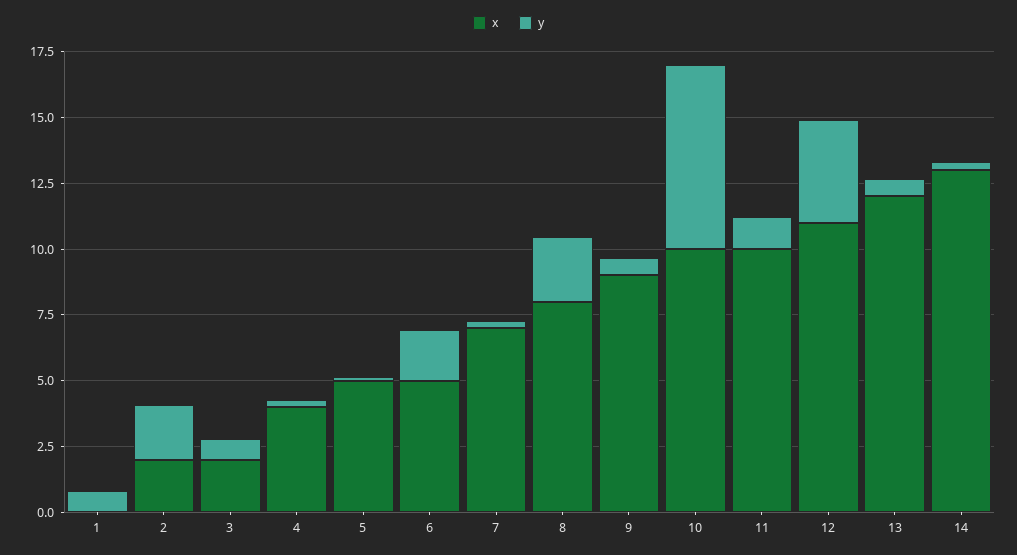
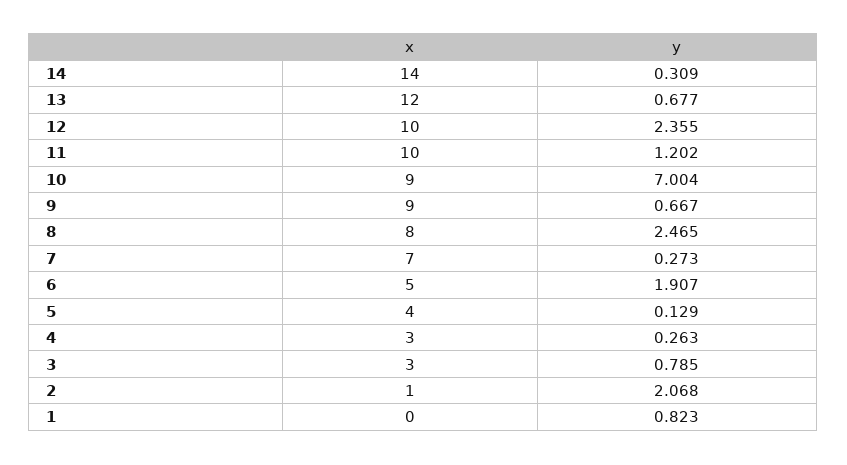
x, 2: 2 -> 1
x, 3: 2 -> 3
x, 4: 4 -> 3
x, 5: 5 -> 4
x, 10: 10 -> 9
x, 12: 11 -> 10
y, 12: 4 -> 2.355
x, 14: 13 -> 14

